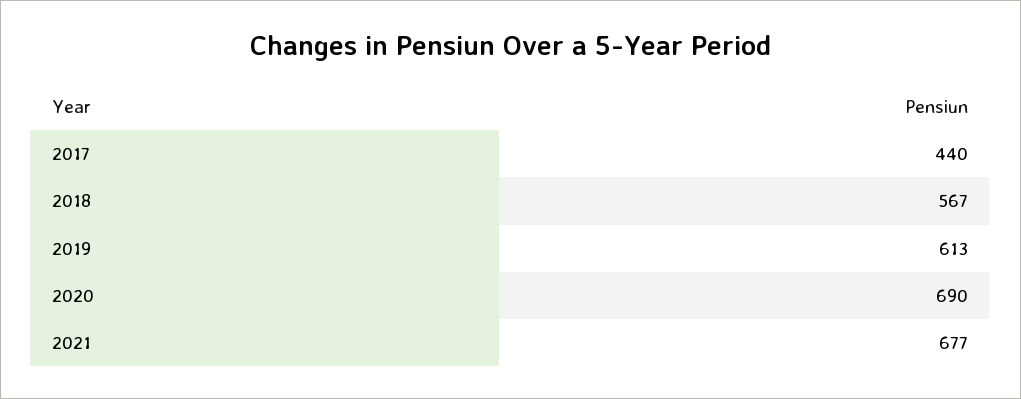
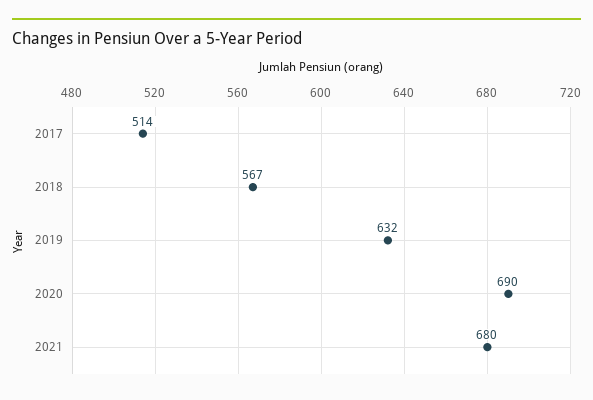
2017: 440 -> 514
2019: 613 -> 632
2021: 677 -> 680

